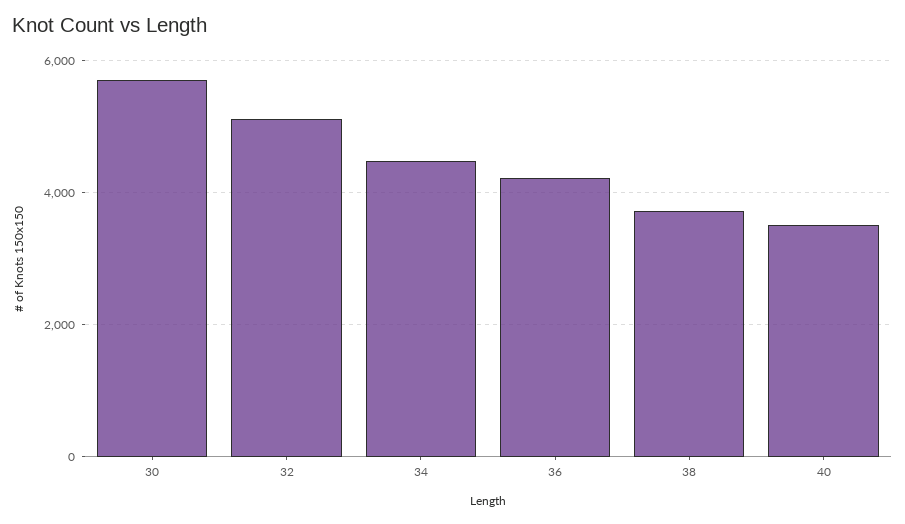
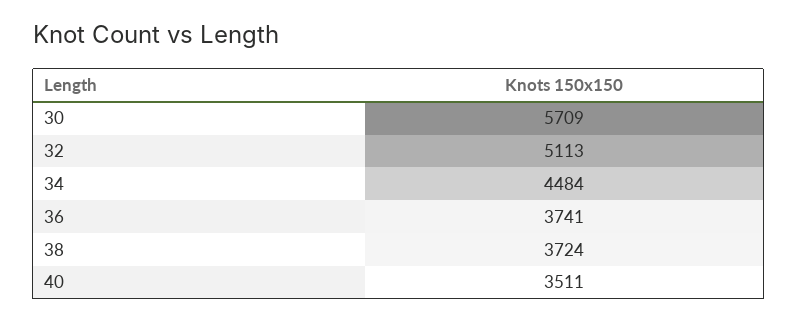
36: 4200 -> 3741

